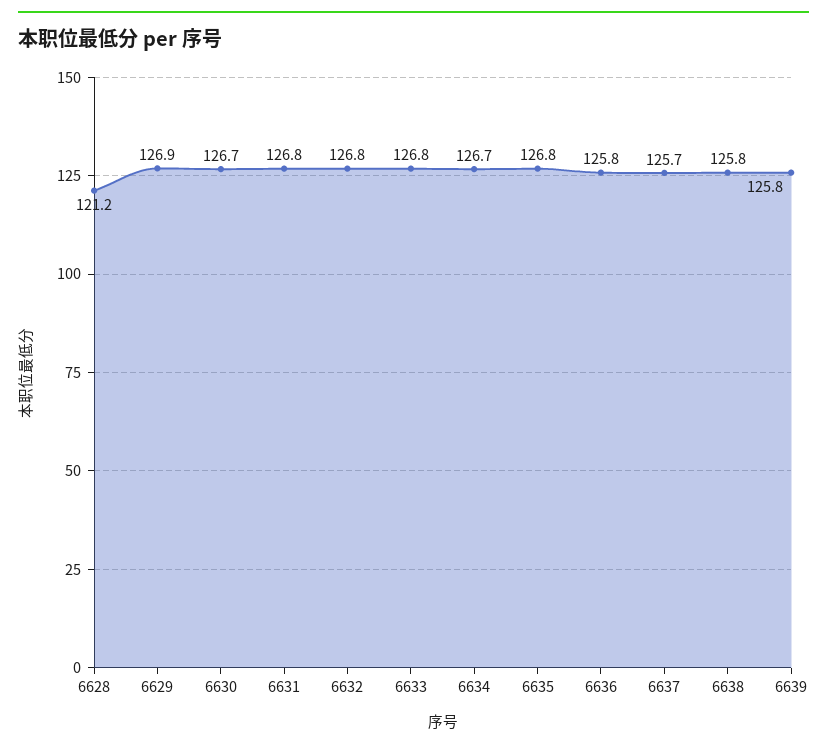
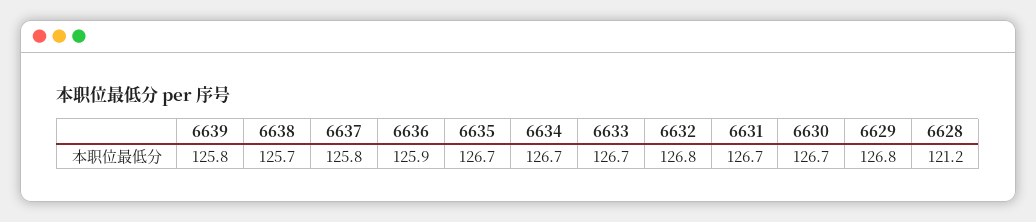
6629: 126.9 -> 126.8
6631: 126.8 -> 126.7
6633: 126.8 -> 126.7
6635: 126.8 -> 126.7
6636: 125.8 -> 125.9
6637: 125.7 -> 125.8
6638: 125.8 -> 125.7

